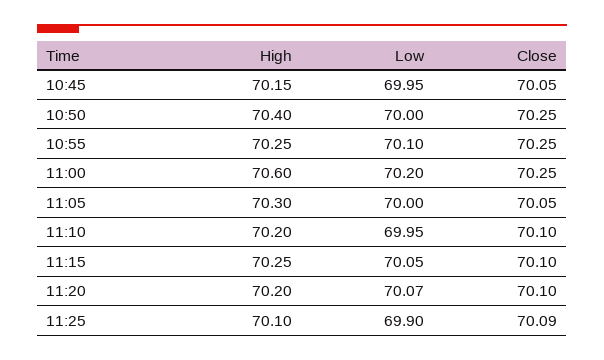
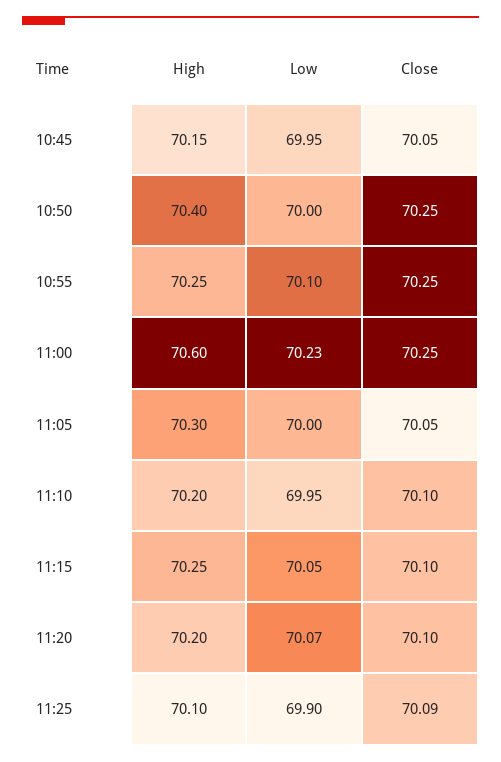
Low, 11:00: 70.2 -> 70.23

